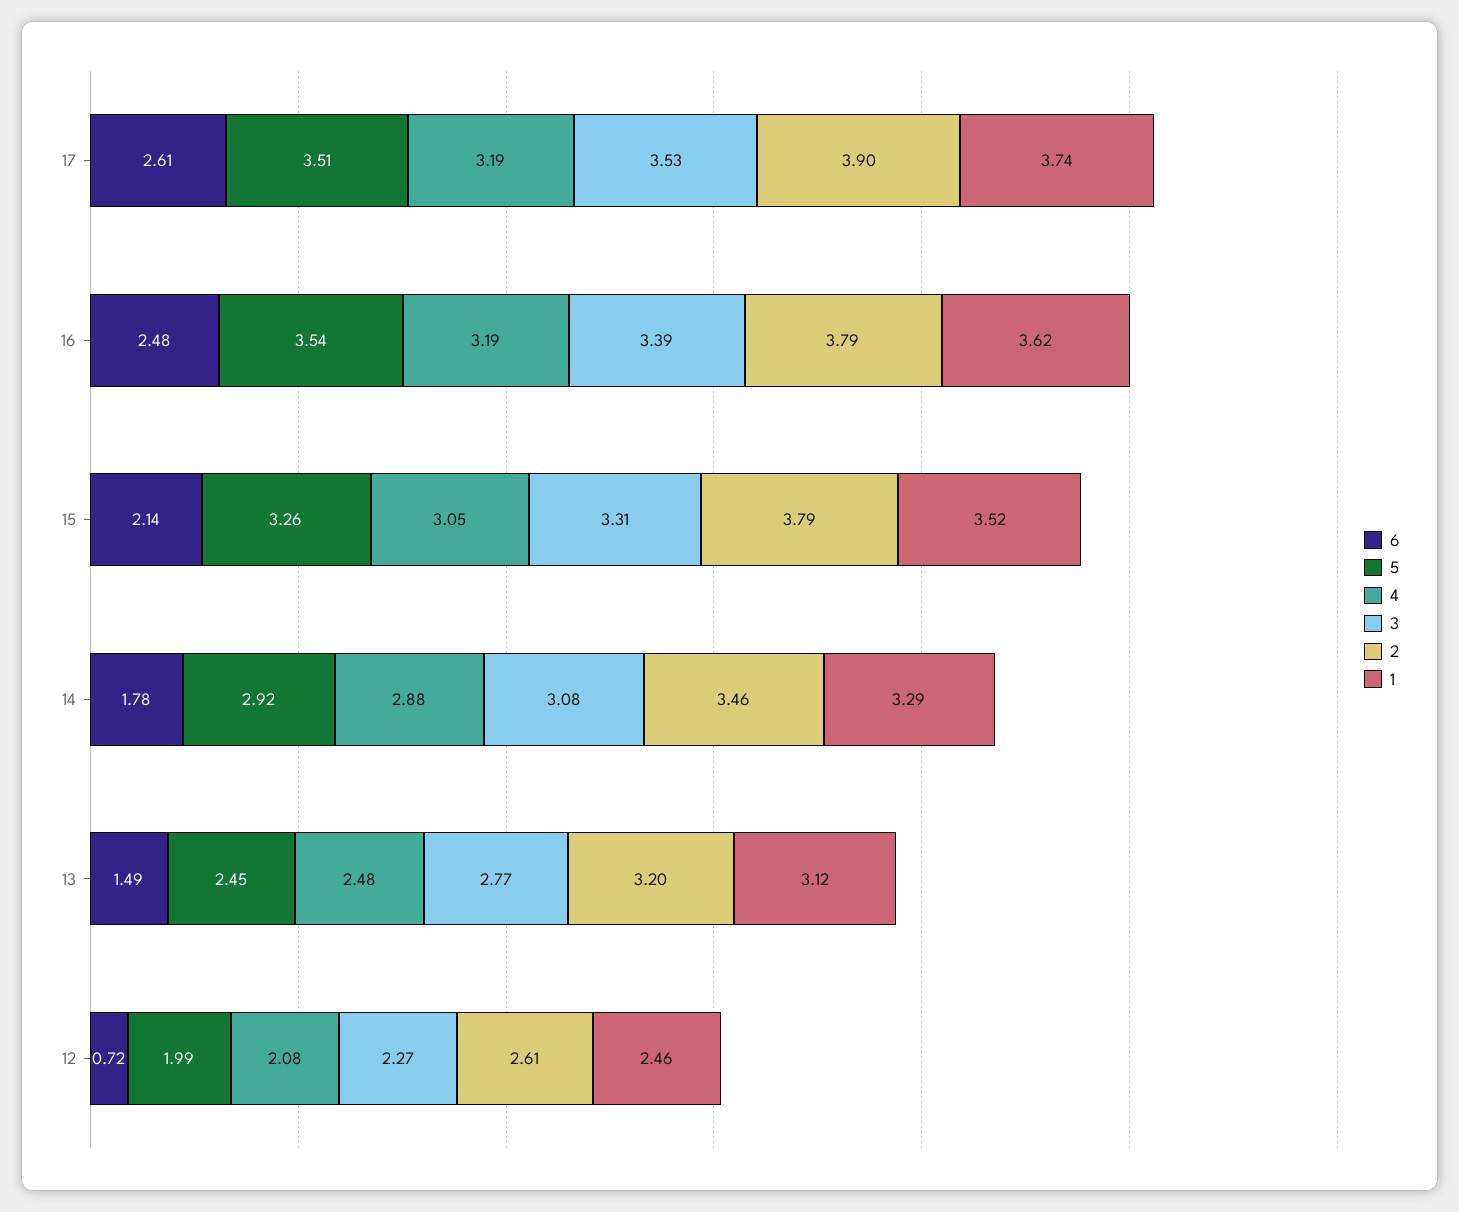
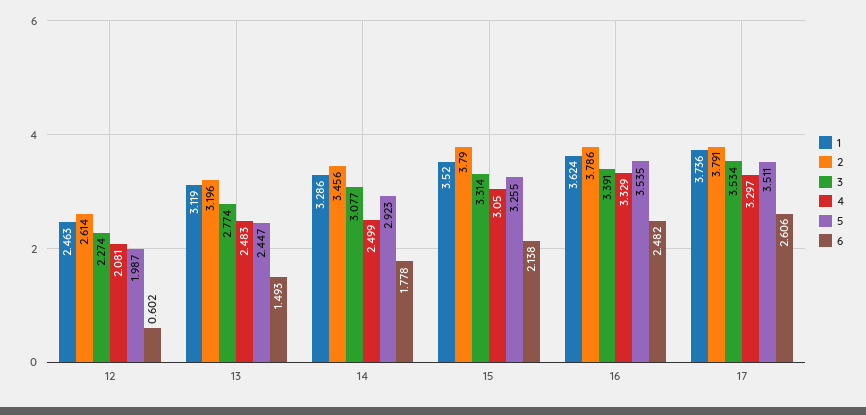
4, 17: 3.19 -> 3.297
2, 17: 3.9 -> 3.791
4, 16: 3.19 -> 3.329
4, 14: 2.88 -> 2.499
6, 12: 0.72 -> 0.602

